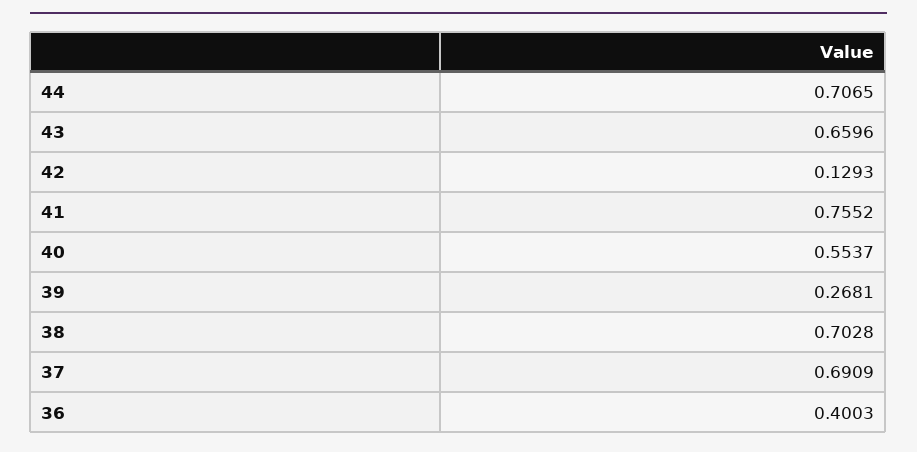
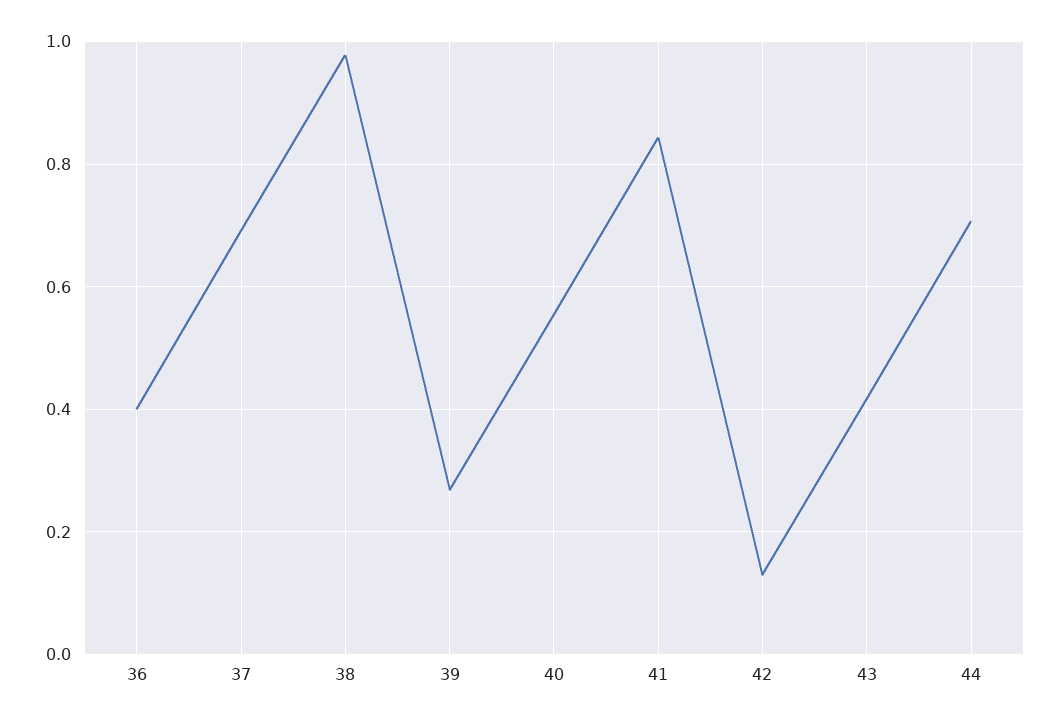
43: 0.6596 -> 0.42
41: 0.7552 -> 0.84
38: 0.7028 -> 0.98

